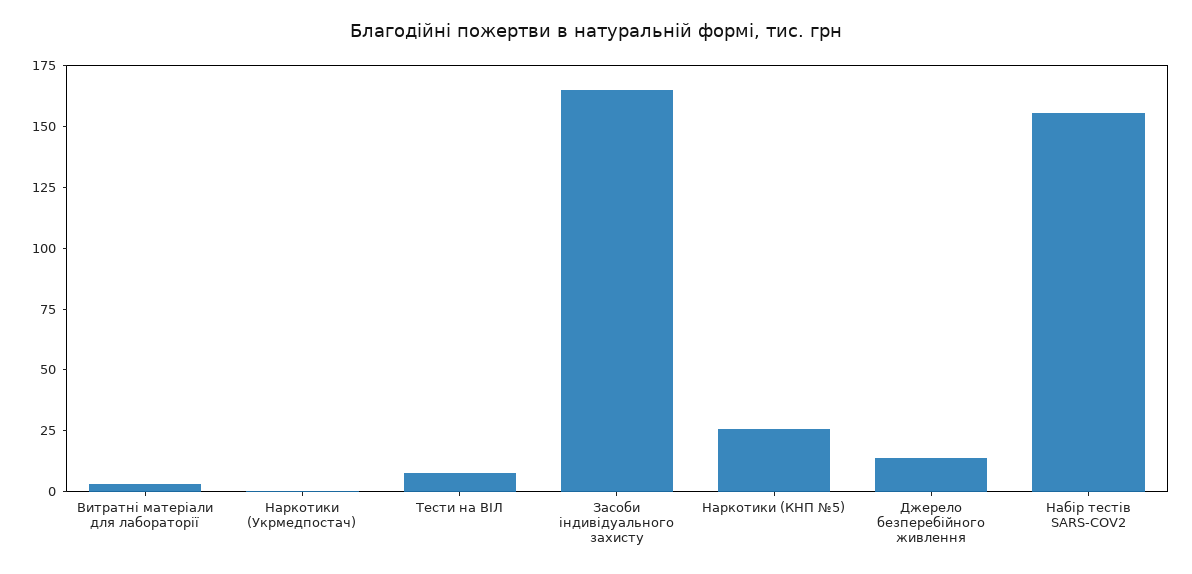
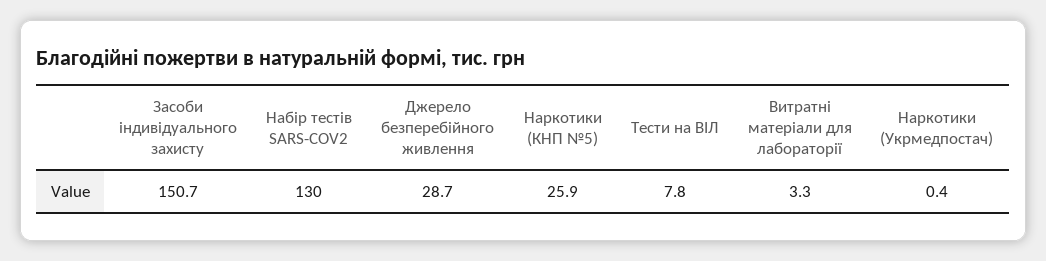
Засоби індивідуального захисту: 165 -> 150.7
Джерело безперебійного живлення: 15 -> 28.7
Набір тестів SARS-COV2: 155 -> 130

